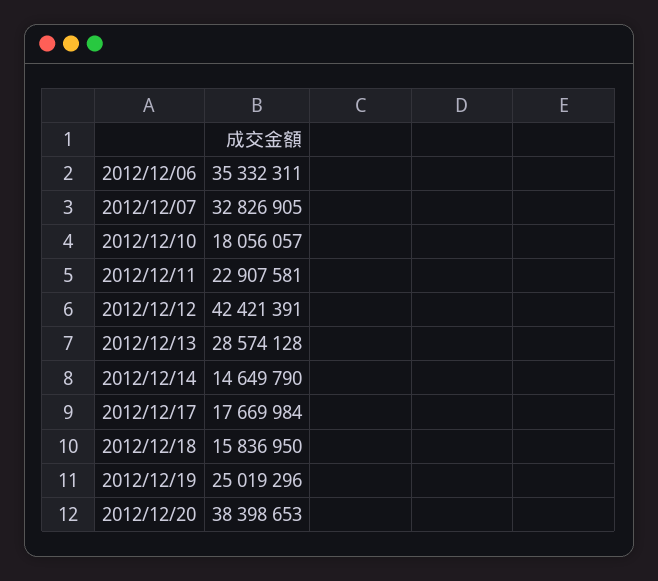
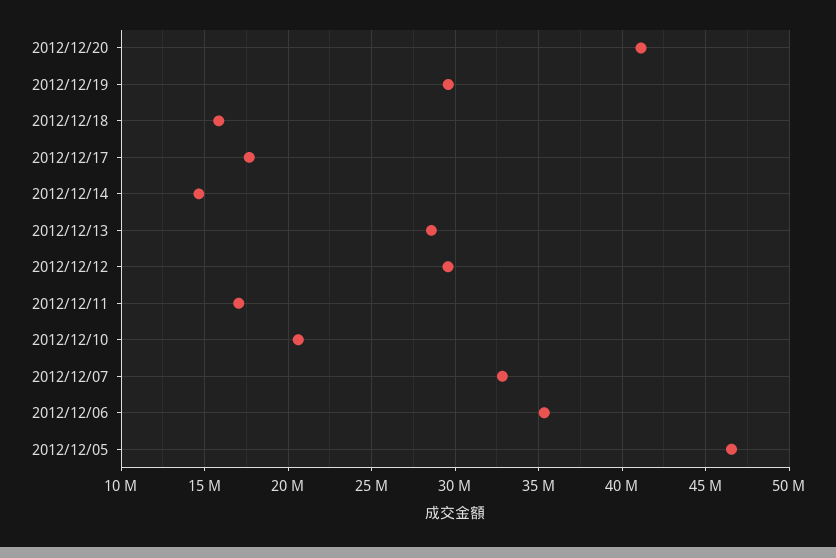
2012/12/10: 18056057 -> 20500000
2012/12/11: 22907581 -> 17000000
2012/12/12: 42421391 -> 29500000
2012/12/19: 25019296 -> 29500000
2012/12/20: 38398653 -> 41000000
2012/12/05: none -> 46500000

